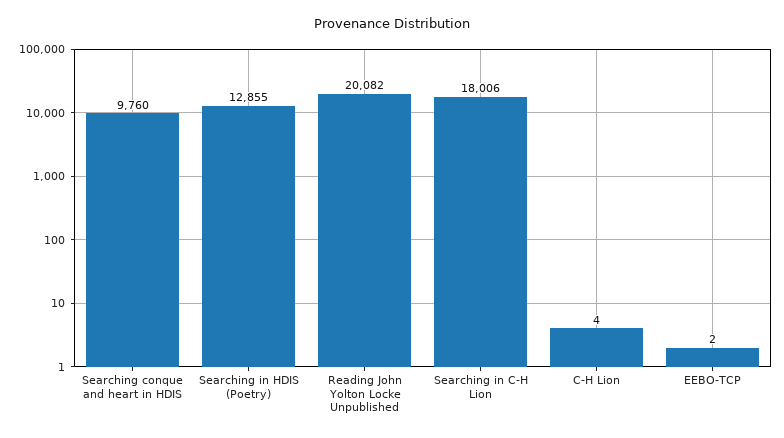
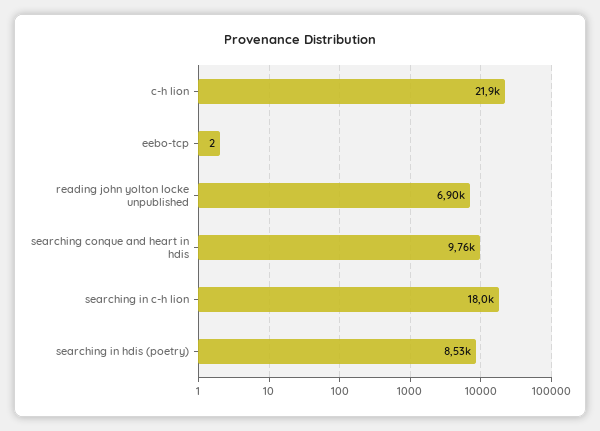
Searching in HDIS (Poetry): 12855 -> 8530
Reading John Yolton Locke Unpublished: 20082 -> 6900
C-H Lion: 4 -> 21900

